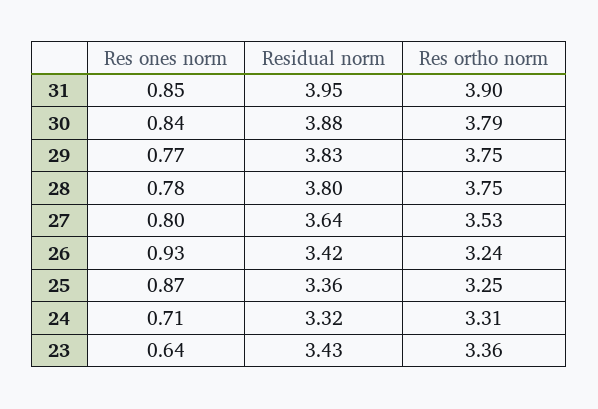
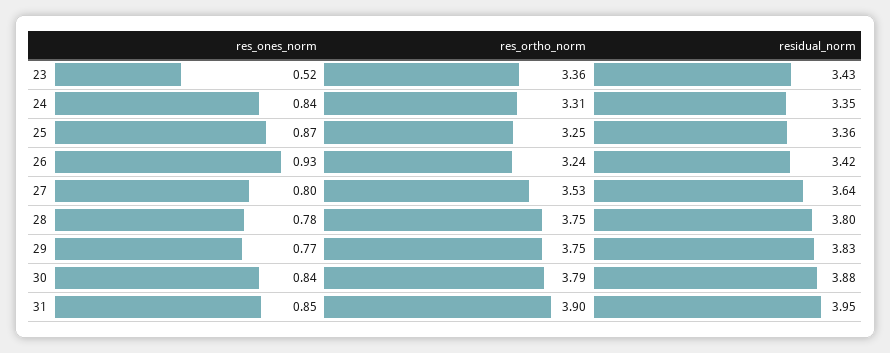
Res ones norm, 24: 0.71 -> 0.84
Residual norm, 24: 3.32 -> 3.35
Res ones norm, 23: 0.64 -> 0.52

